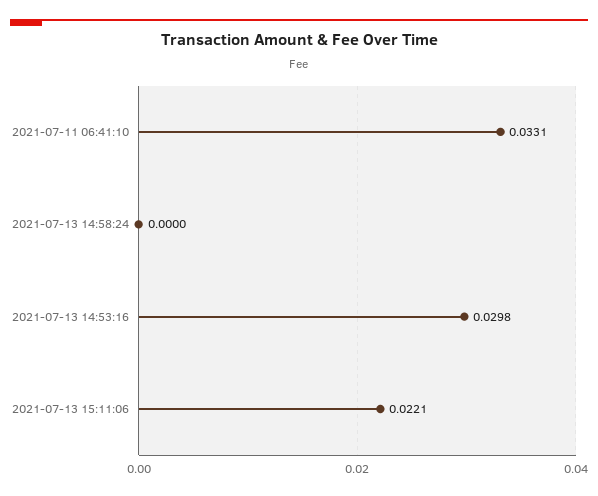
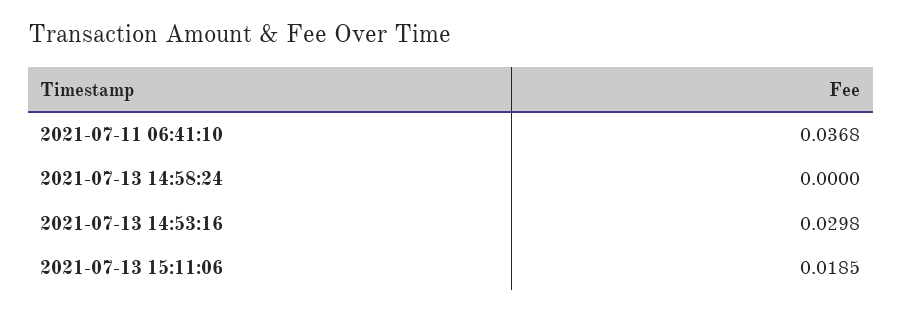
2021-07-11 06:41:10: 0.0331 -> 0.0368
2021-07-13 15:11:06: 0.0221 -> 0.0185

